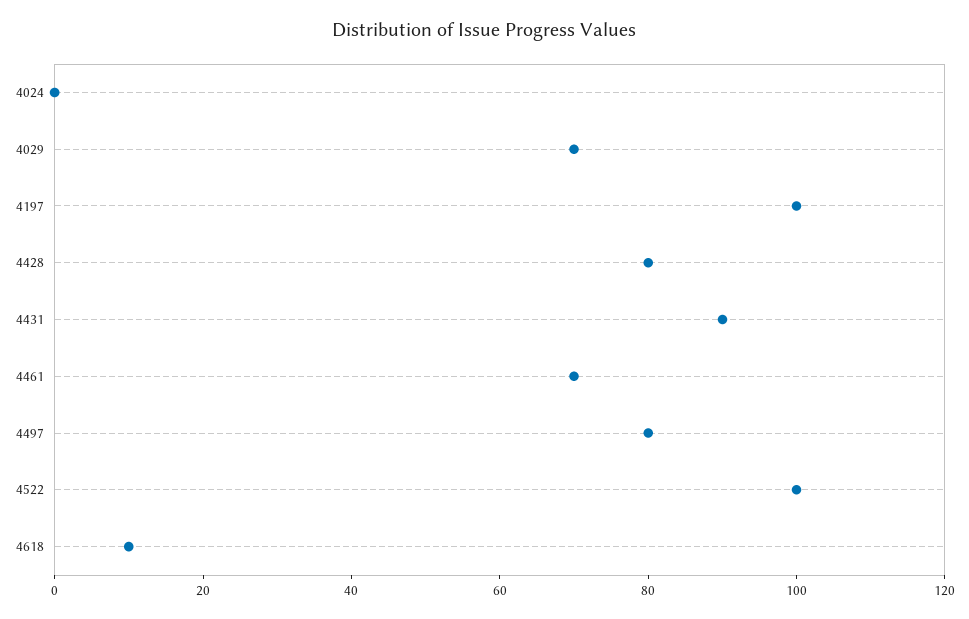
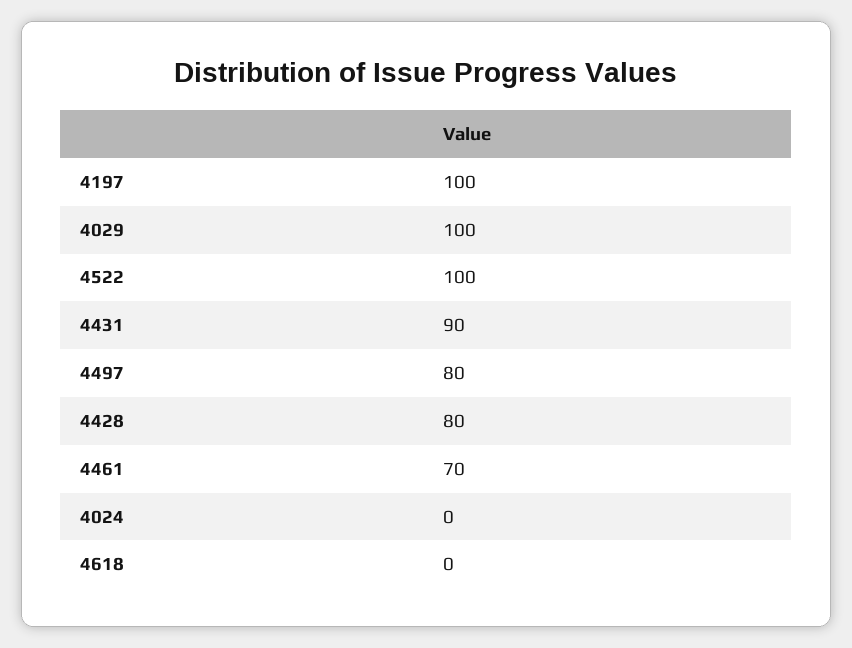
4029: 70 -> 100
4618: 10 -> 0

